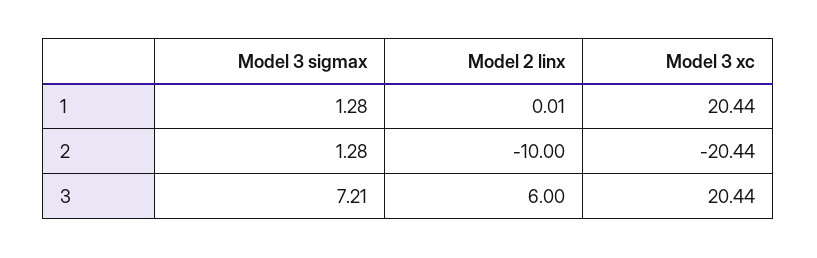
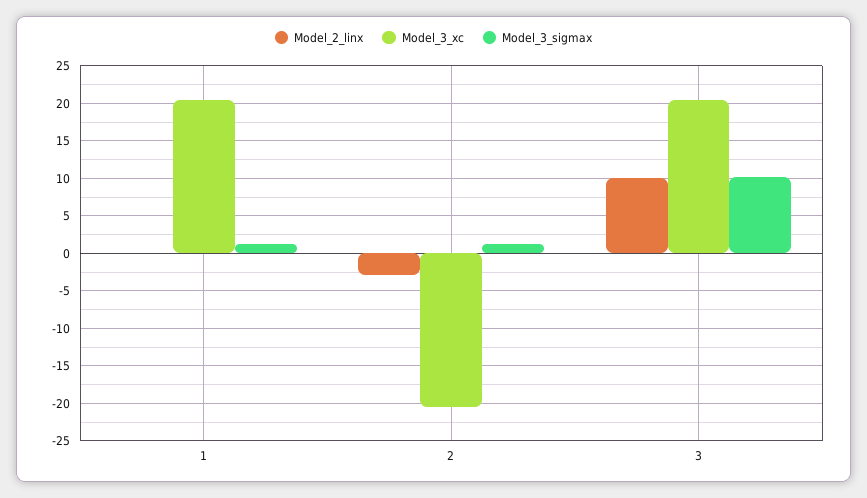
Model 2 linx, 2: -10 -> -3
Model 3 sigmax, 3: 7.21 -> 10
Model 2 linx, 3: 6 -> 10

